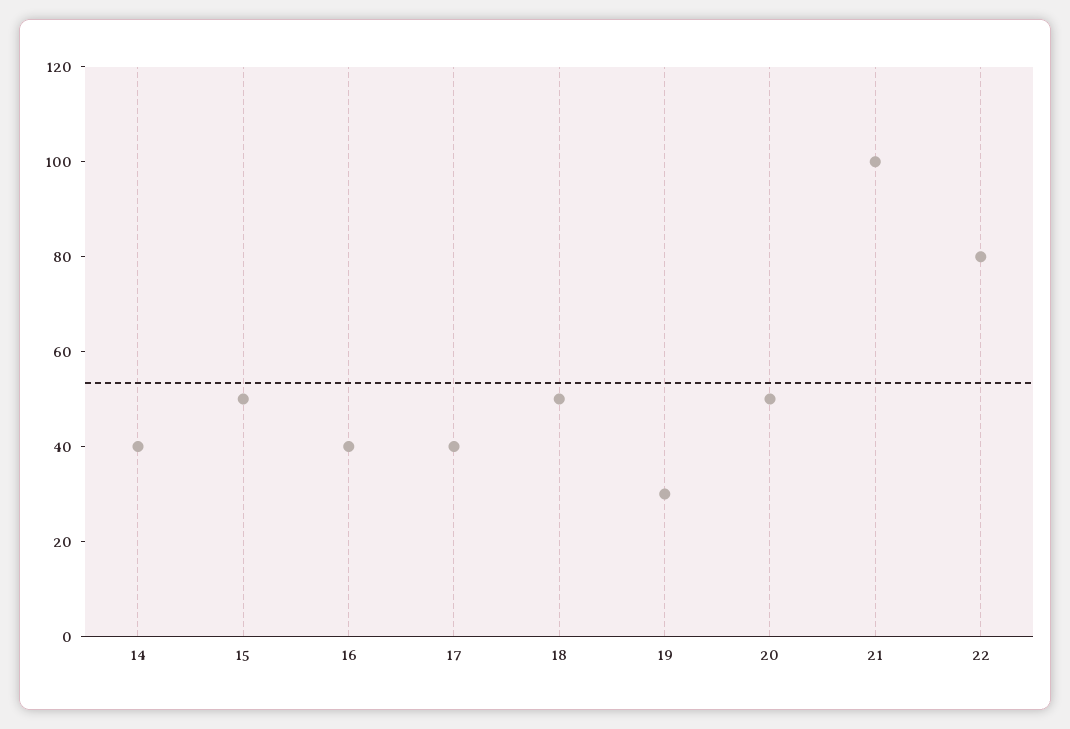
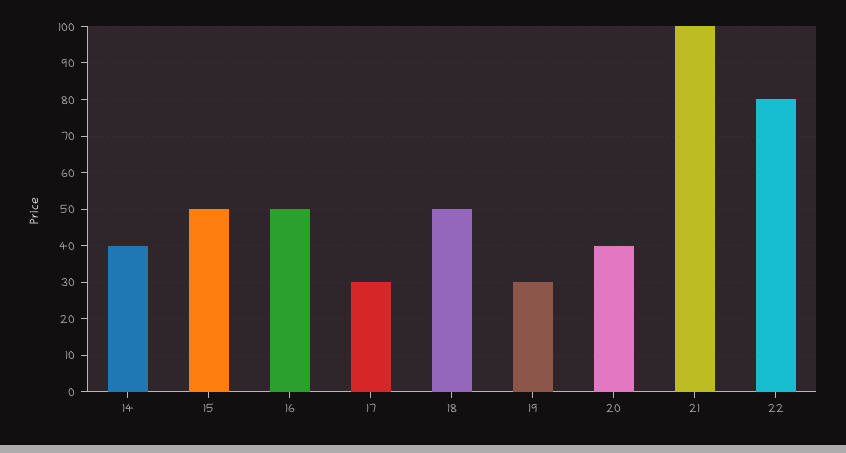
16: 40 -> 50
17: 40 -> 30
20: 50 -> 40

